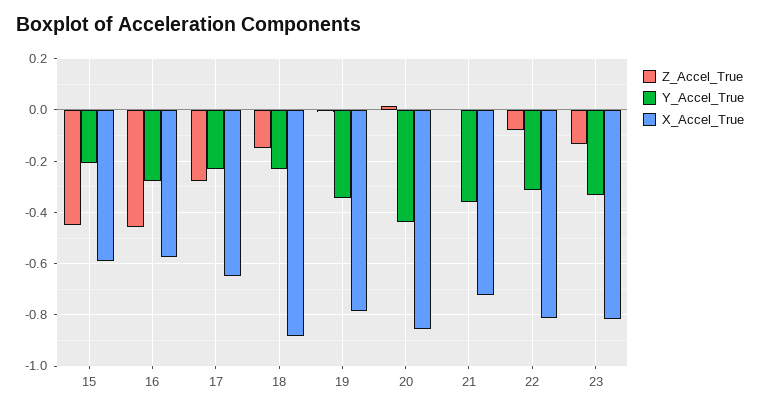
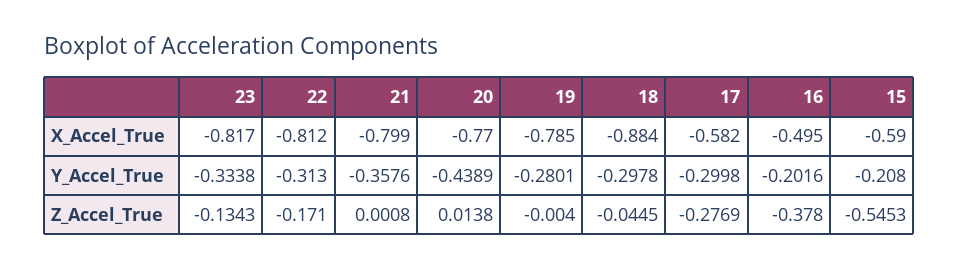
Z_Accel_True, 15: -0.45 -> -0.5453
Z_Accel_True, 16: -0.45 -> -0.378
Y_Accel_True, 16: -0.275 -> -0.2016
X_Accel_True, 16: -0.575 -> -0.495
Y_Accel_True, 17: -0.225 -> -0.2998
X_Accel_True, 17: -0.65 -> -0.582
Z_Accel_True, 18: -0.15 -> -0.0445
Y_Accel_True, 18: -0.225 -> -0.2978
Y_Accel_True, 19: -0.35 -> -0.2801
X_Accel_True, 20: -0.85 -> -0.77
X_Accel_True, 21: -0.725 -> -0.799
Z_Accel_True, 22: -0.075 -> -0.171

